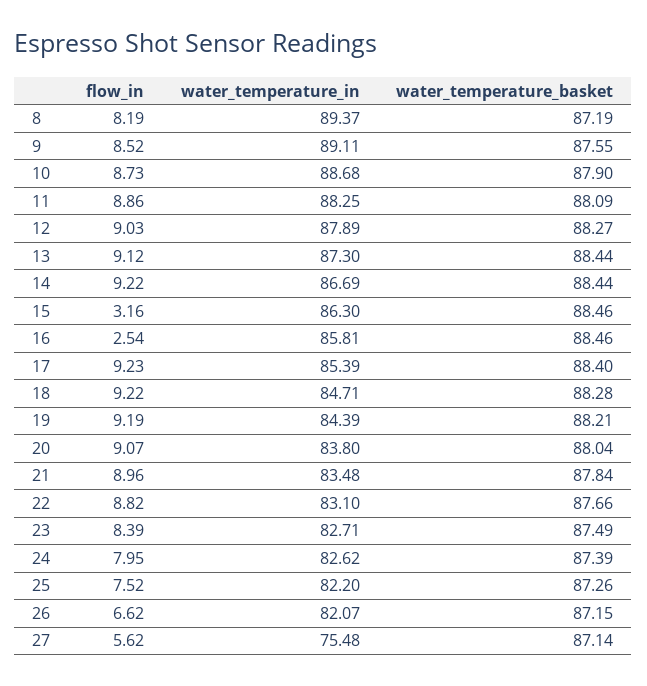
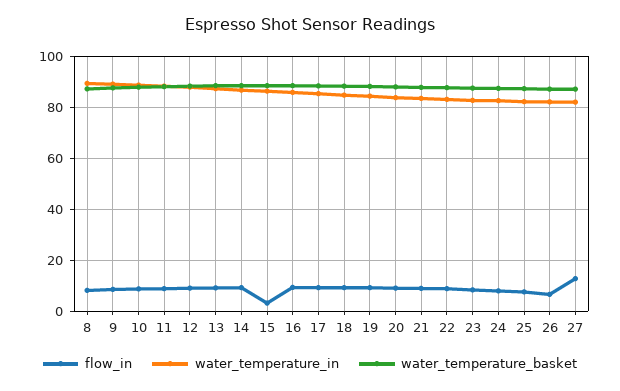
flow_in, 16: 2.54 -> 10
flow_in, 27: 5.62 -> 12.5
water_temperature_in, 27: 75.48 -> 82.5

